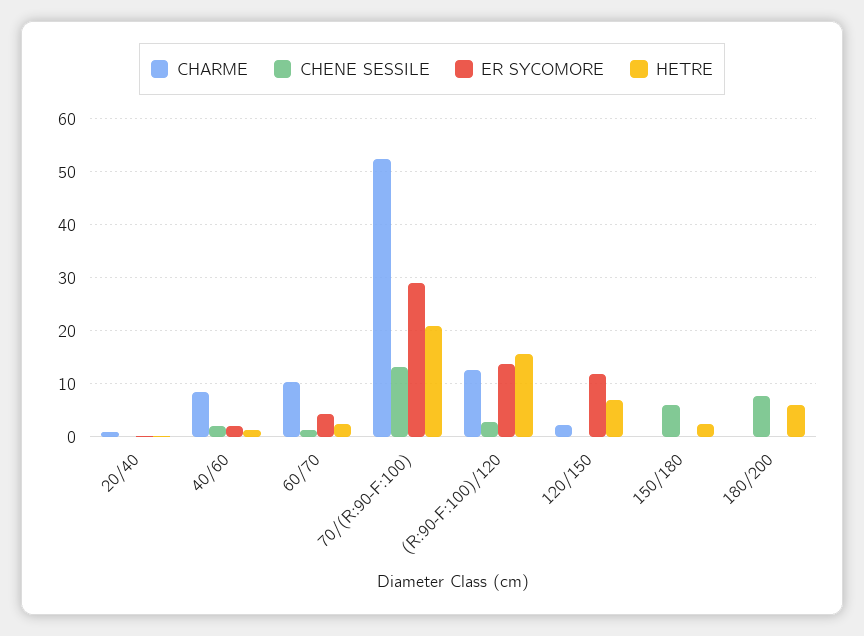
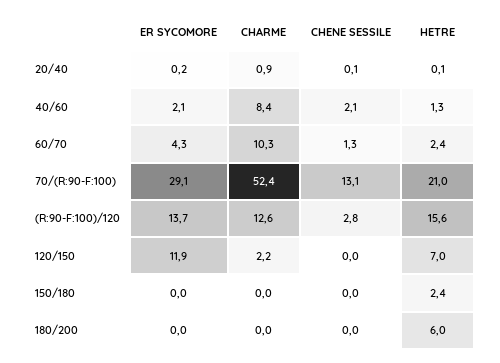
CHENE SESSILE, 150/180: 6 -> 0
CHENE SESSILE, 180/200: 8 -> 0

